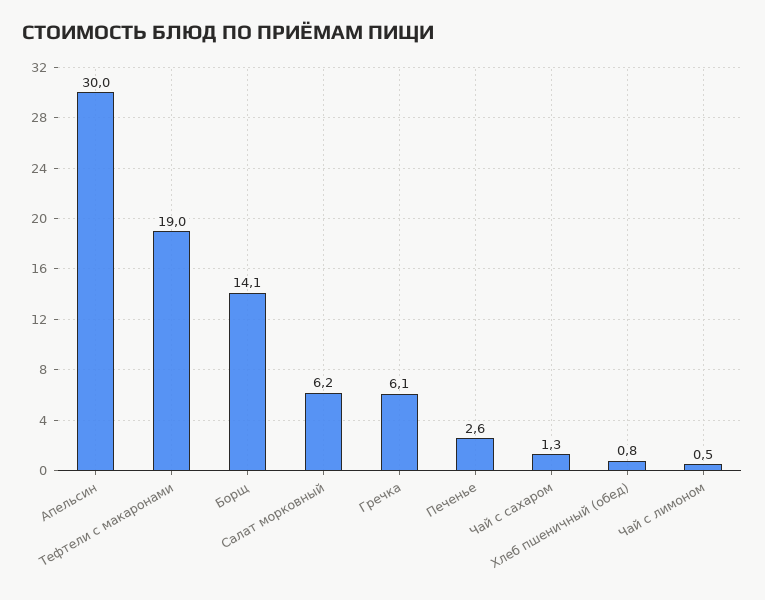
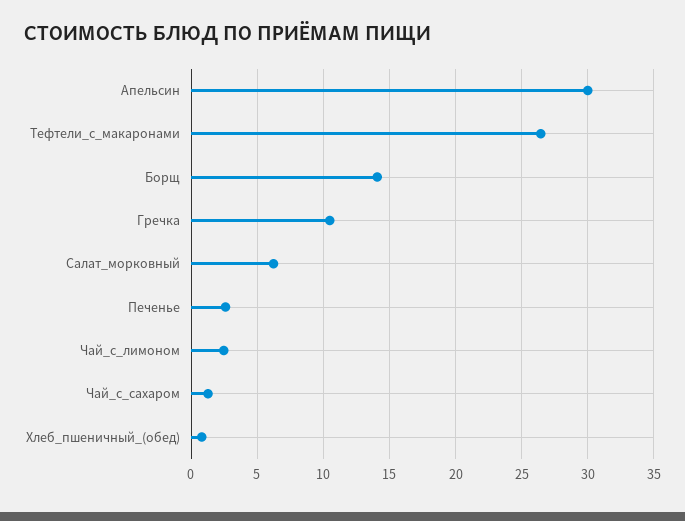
Тефтели с макаронами: 19 -> 26.5
Гречка: 6.1 -> 10.5
Чай с лимоном: 0.5 -> 2.5

